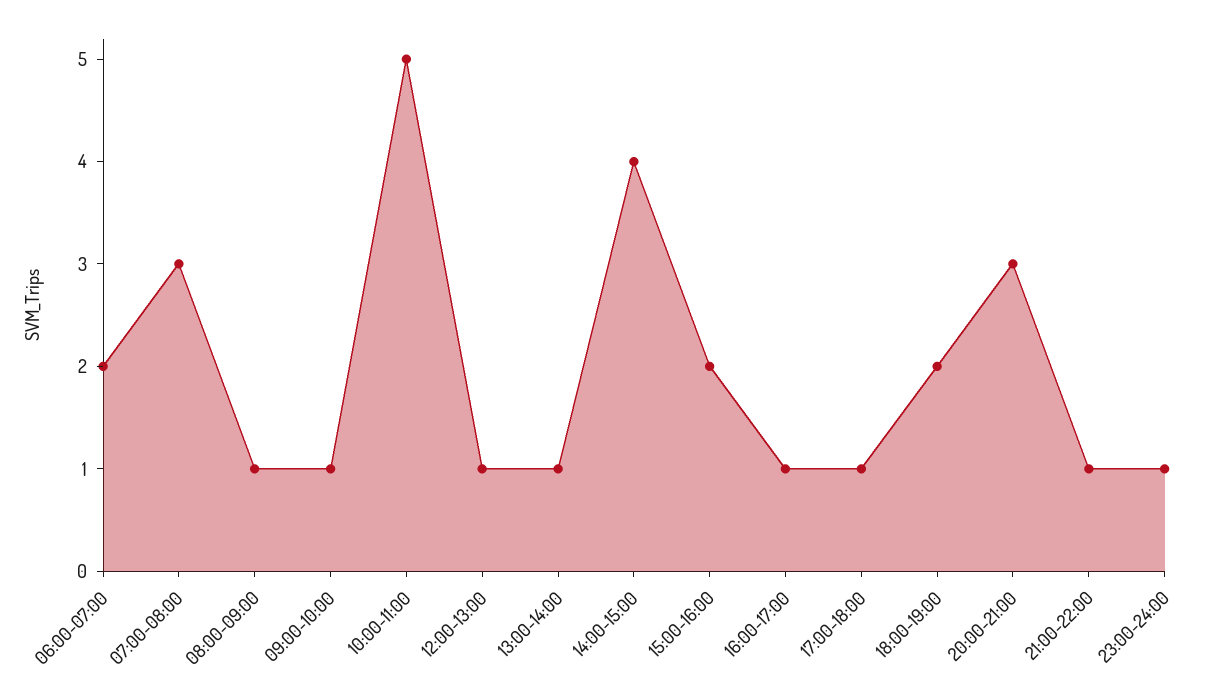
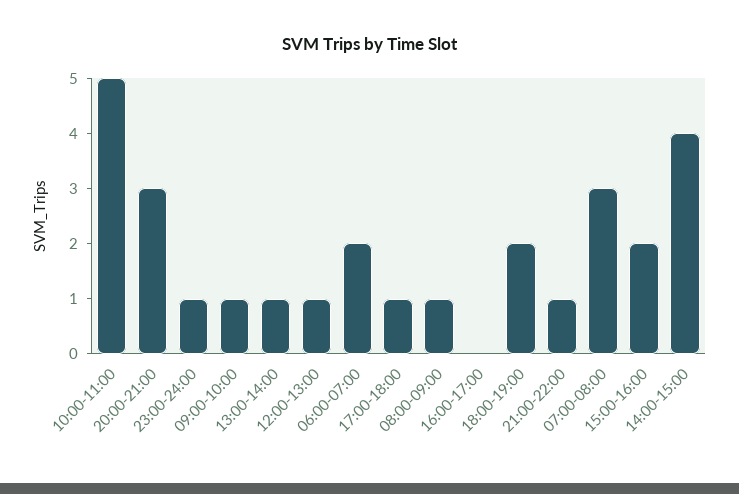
16:00-17:00: 1 -> 0

